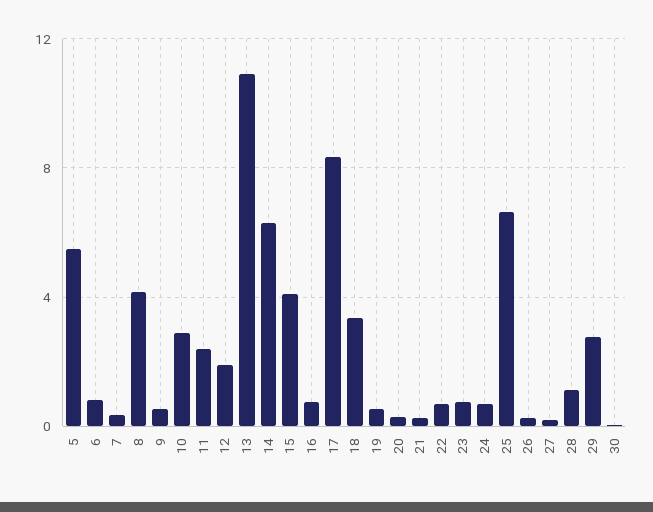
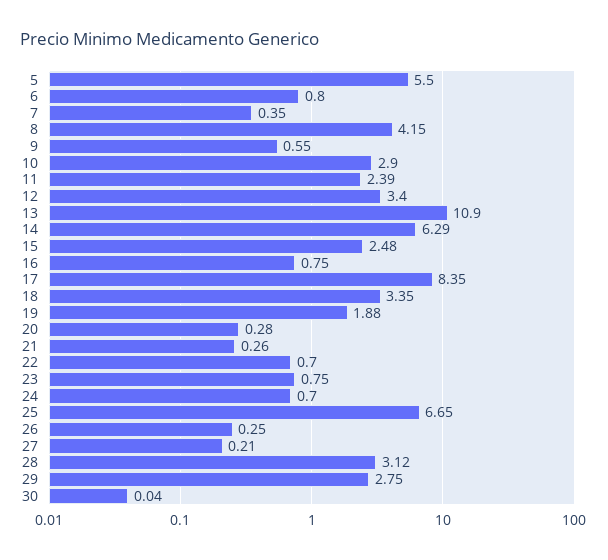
12: 2 -> 3.4
15: 4 -> 2.48
19: 0.5 -> 1.88
28: 1 -> 3.12

